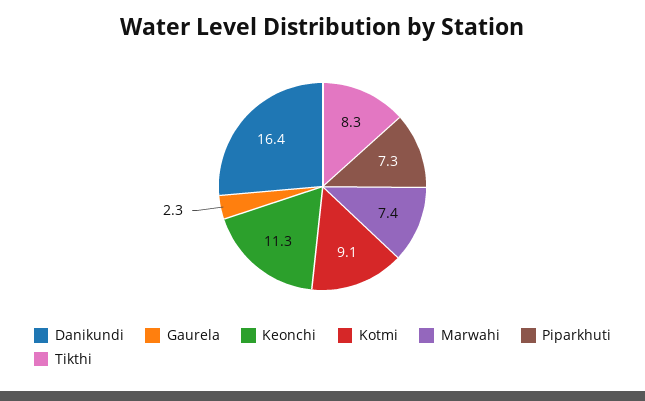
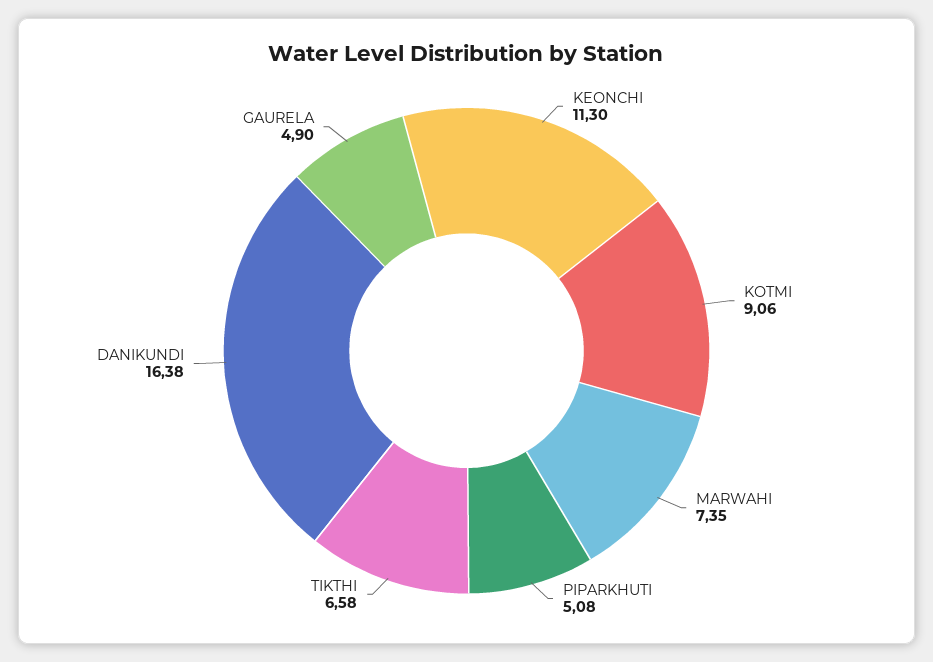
Gaurela: 2.3 -> 4.9
Piparkhuti: 7.3 -> 5.08
Tikthi: 8.3 -> 6.58

